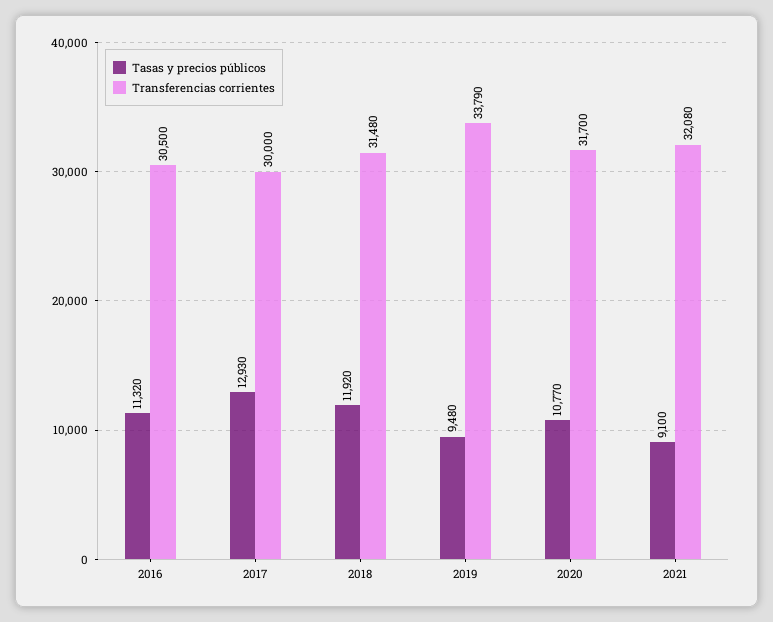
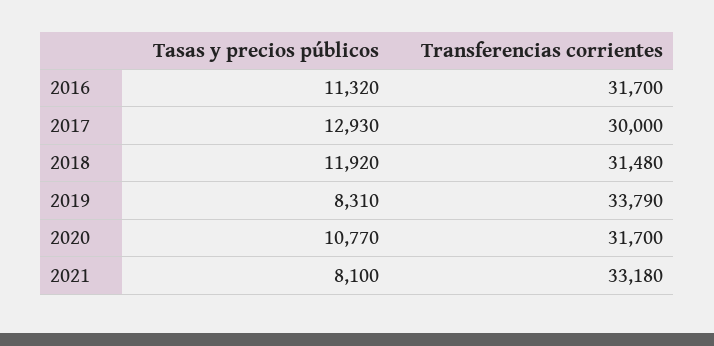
Transferencias corrientes, 2016: 30500 -> 31700
Tasas y precios públicos, 2019: 9480 -> 8310
Tasas y precios públicos, 2021: 9100 -> 8100
Transferencias corrientes, 2021: 32080 -> 33180

